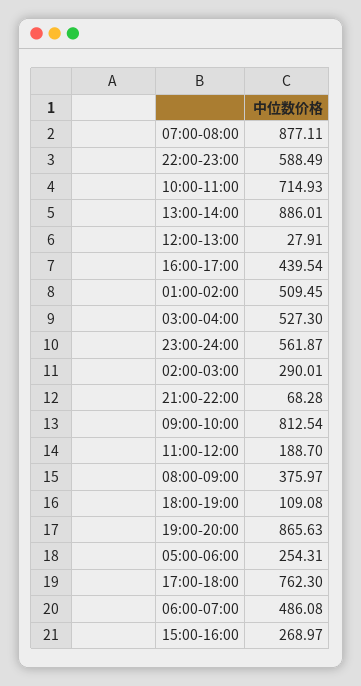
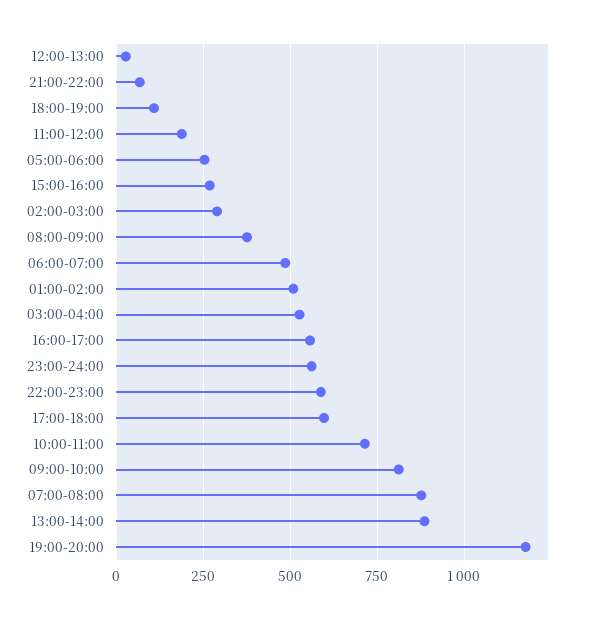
16:00-17:00: 439.54 -> 550
19:00-20:00: 865.63 -> 1175
17:00-18:00: 762.3 -> 600

